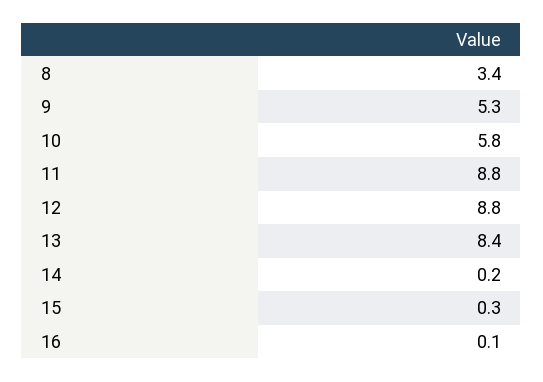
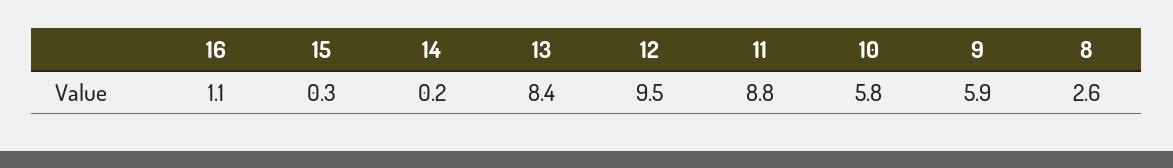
8: 3.4 -> 2.6
9: 5.3 -> 5.9
12: 8.8 -> 9.5
16: 0.1 -> 1.1

